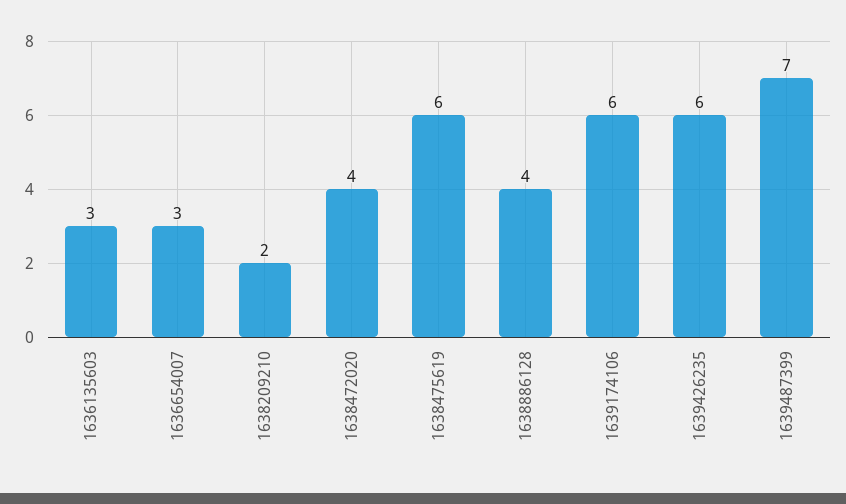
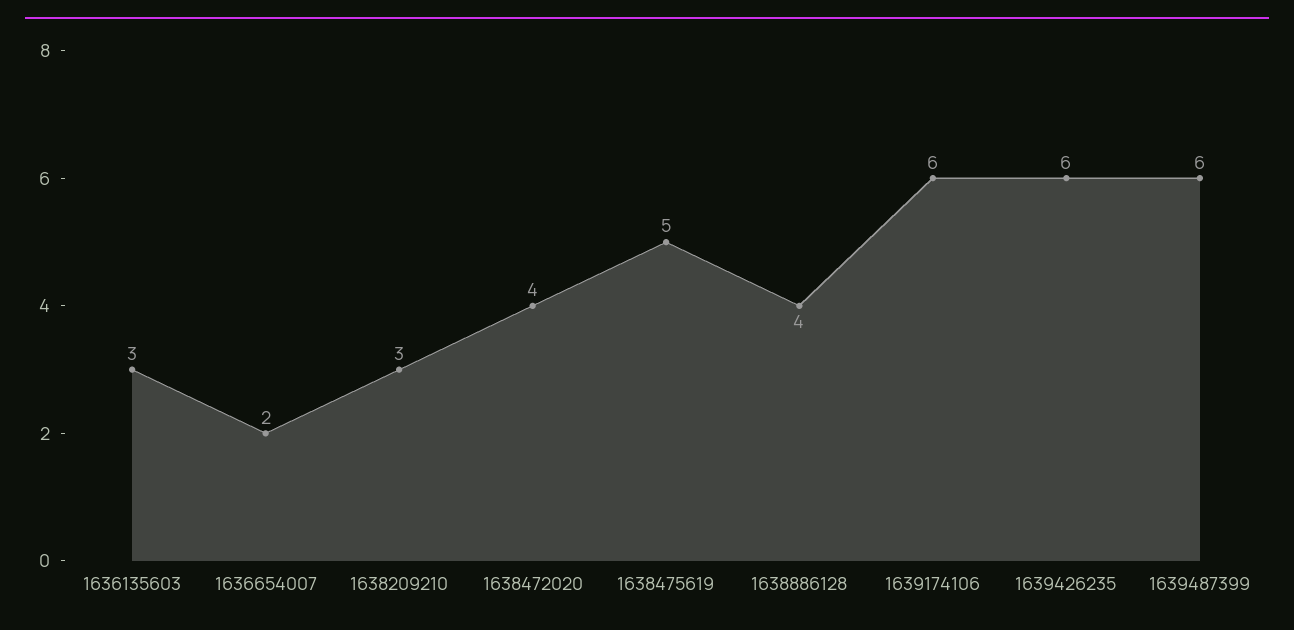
1636654007: 3 -> 2
1638209210: 2 -> 3
1638475619: 6 -> 5
1639487399: 7 -> 6

